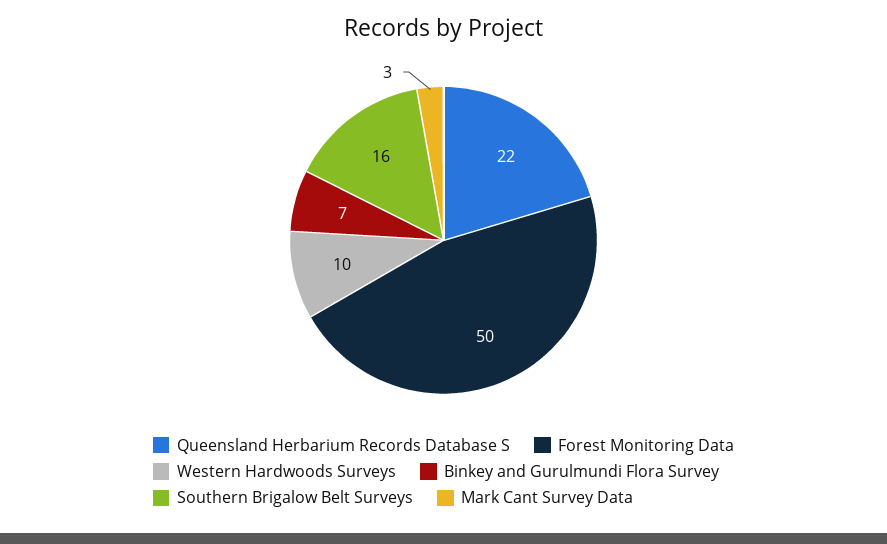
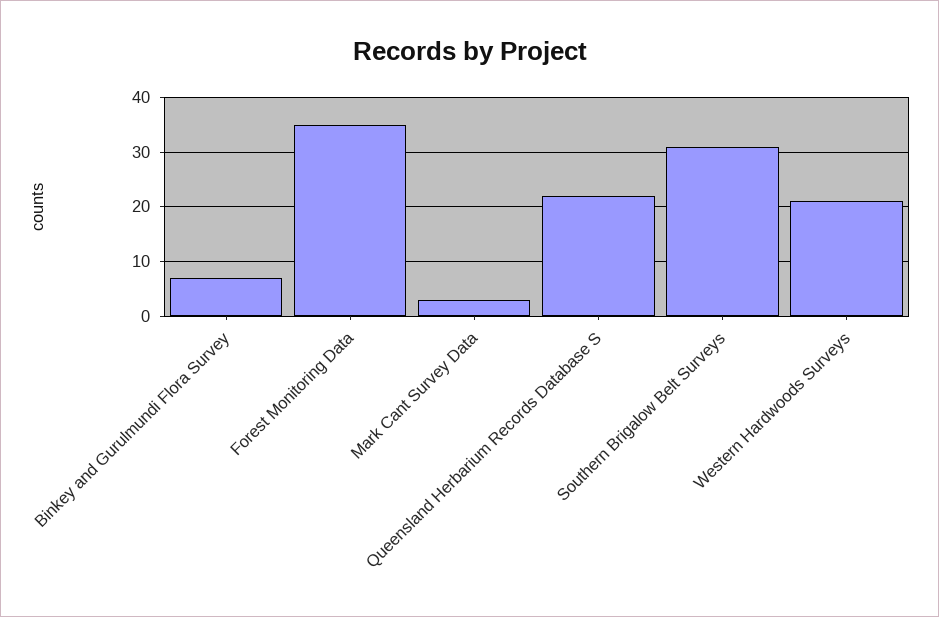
Forest Monitoring Data: 50 -> 35
Western Hardwoods Surveys: 10 -> 20
Southern Brigalow Belt Surveys: 16 -> 30

